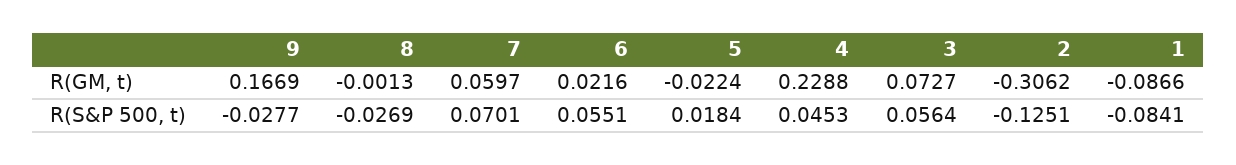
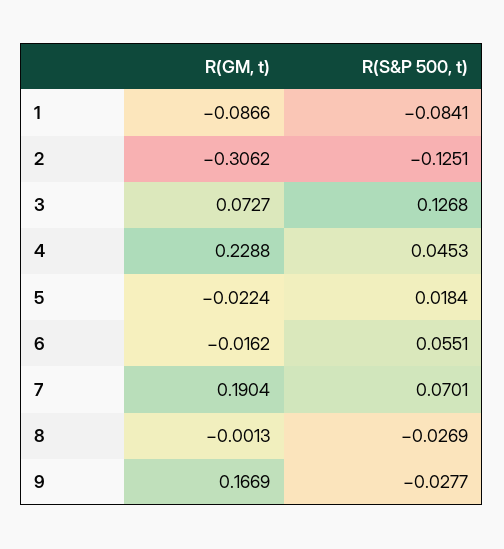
7, R(GM, t): 0.0597 -> 0.1904
6, R(GM, t): 0.0216 -> -0.0162
3, R(S&P 500, t): 0.0564 -> 0.1268

